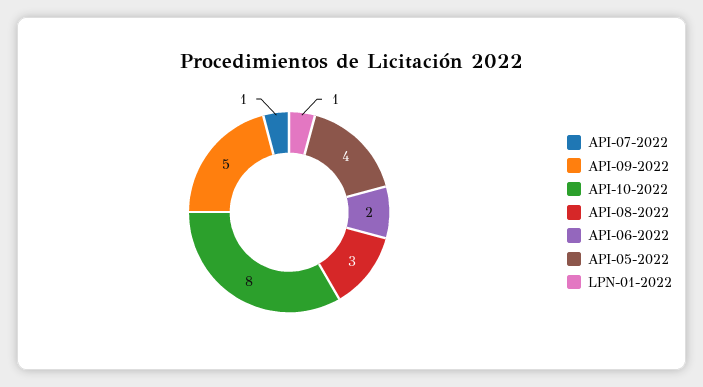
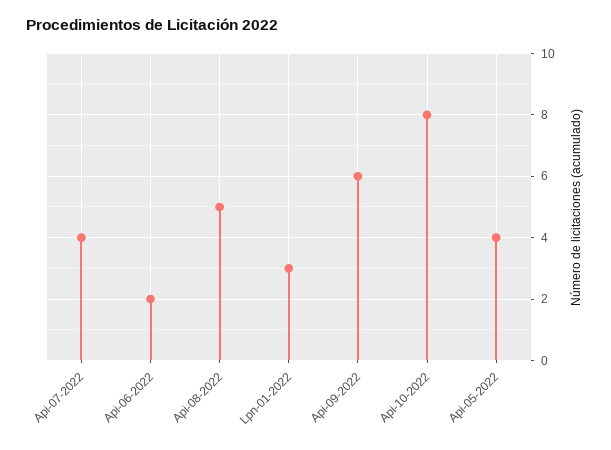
API-07-2022: 1 -> 4
API-09-2022: 5 -> 6
API-08-2022: 3 -> 5
LPN-01-2022: 1 -> 3

